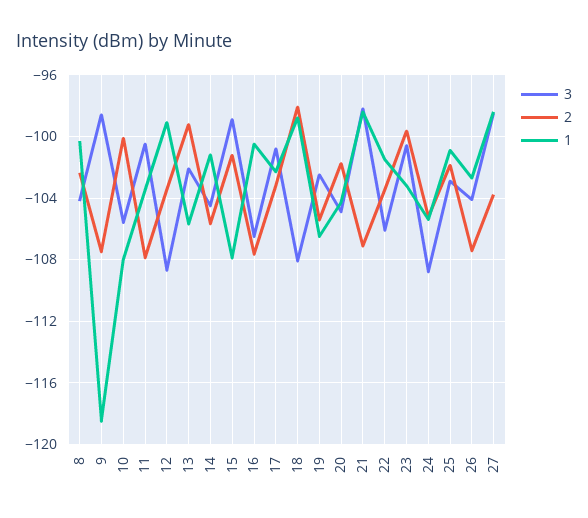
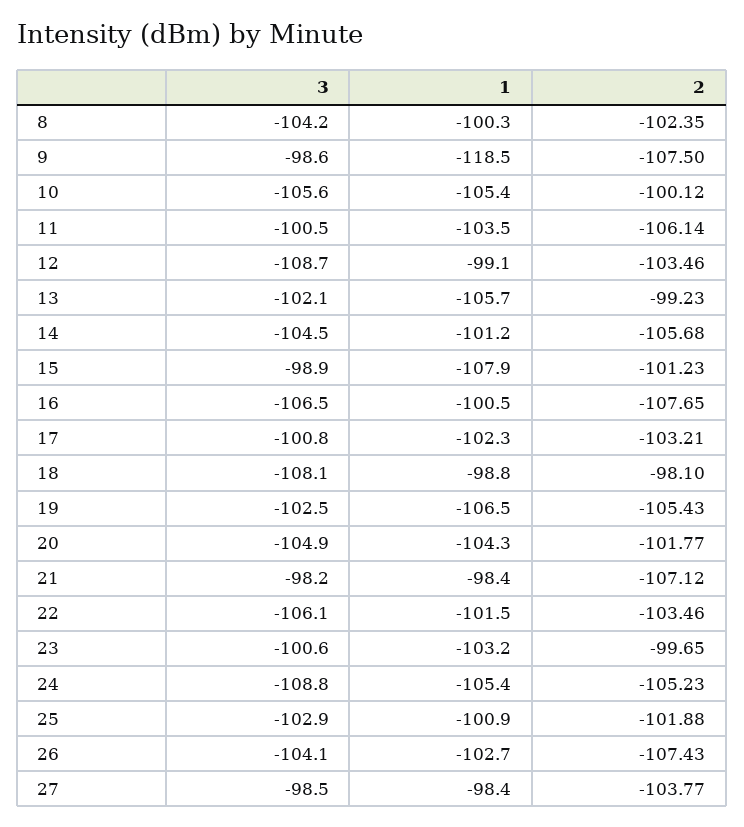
1, 10: -108 -> -105.4
2, 11: -108 -> -106.14

